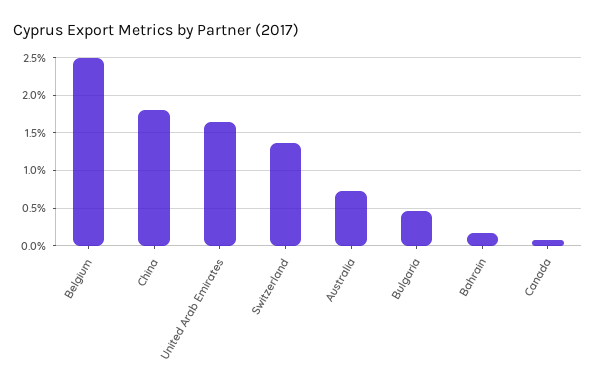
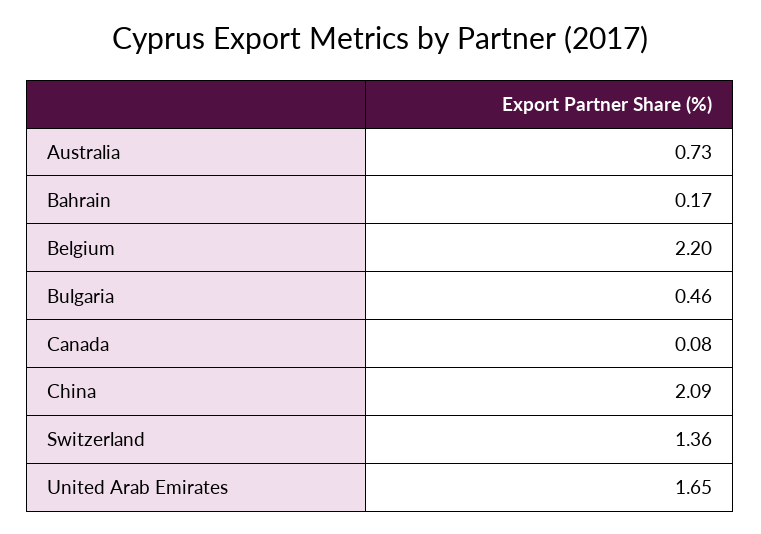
Belgium: 2.5 -> 2.2
China: 1.8 -> 2.09

